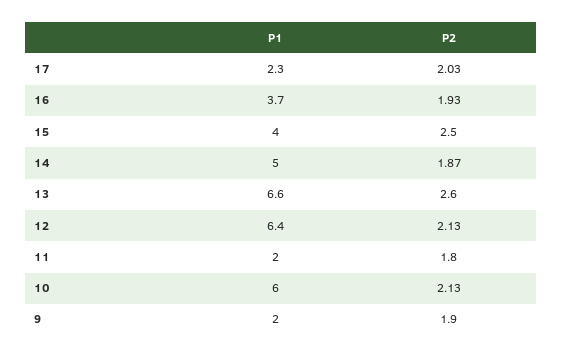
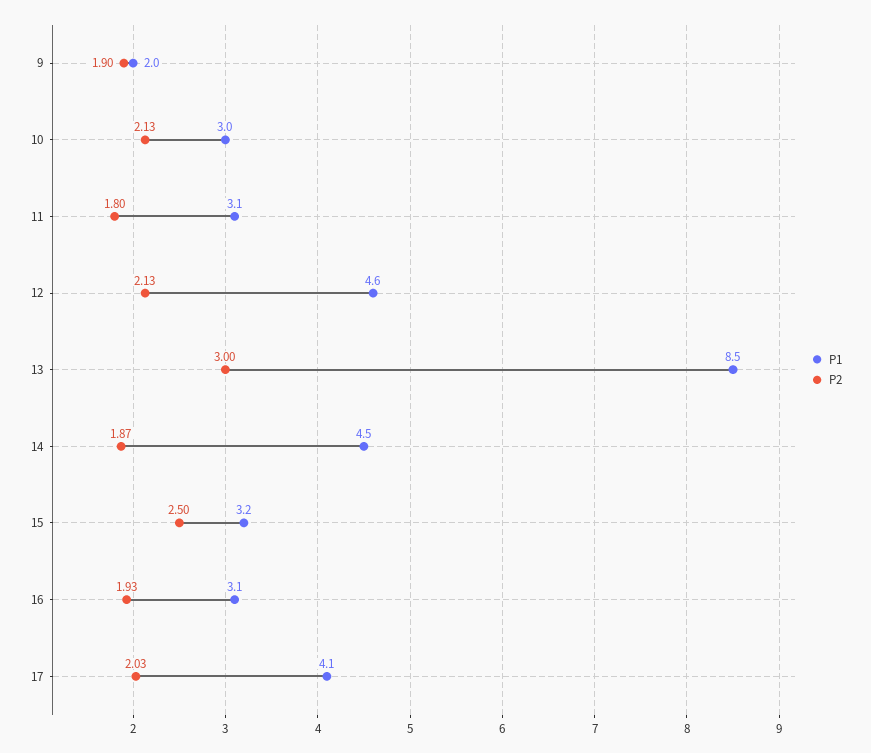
P1, 17: 2.3 -> 4.1
P1, 16: 3.7 -> 3.1
P1, 15: 4 -> 3.2
P1, 14: 5 -> 4.5
P1, 13: 6.6 -> 8.5
P2, 13: 2.6 -> 3
P1, 12: 6.4 -> 4.6
P1, 11: 2 -> 3.1
P1, 10: 6 -> 3

